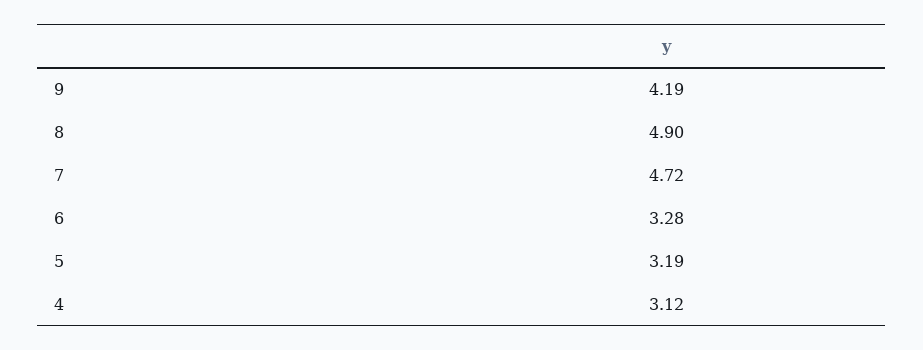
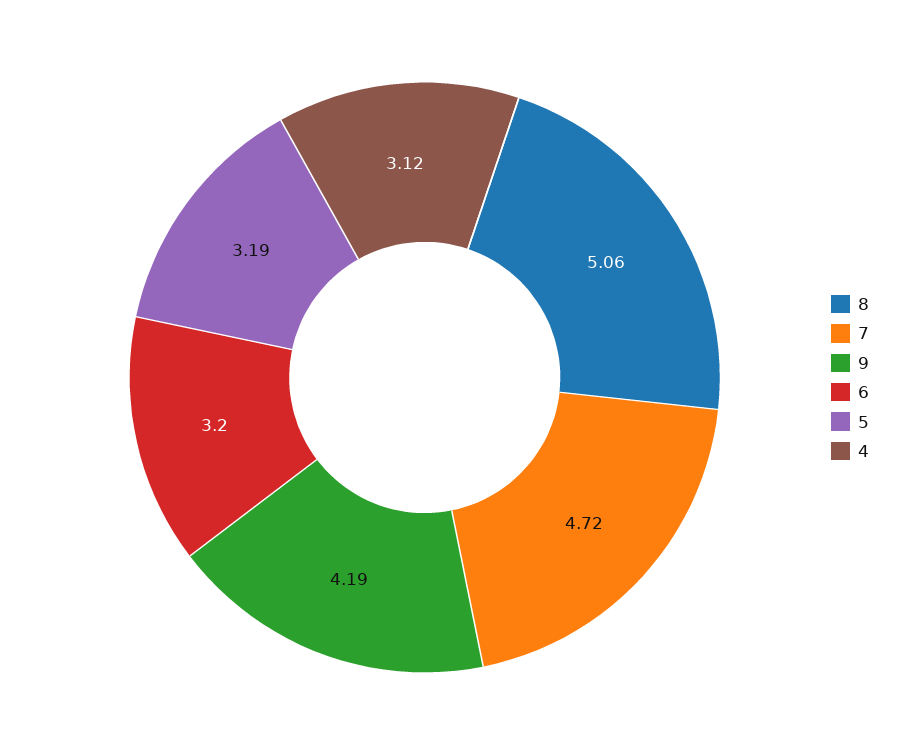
8: 4.9 -> 5.06
6: 3.28 -> 3.2

